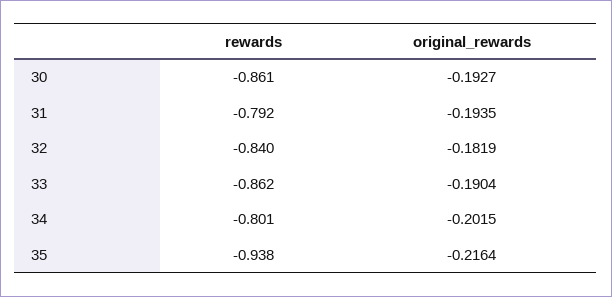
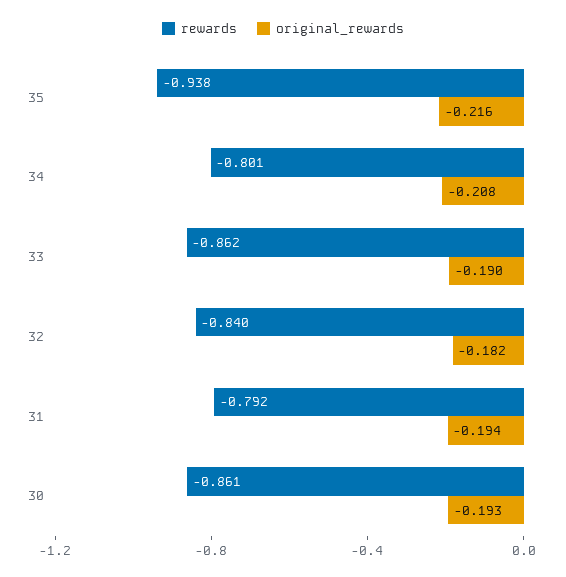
original_rewards, 34: -0.2015 -> -0.208

